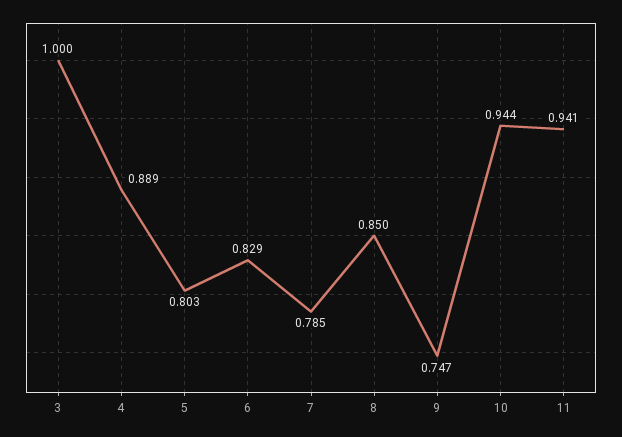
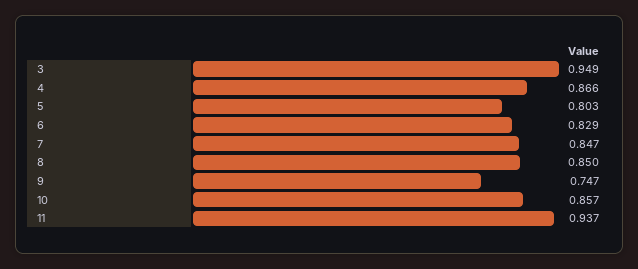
3: 1 -> 0.949
4: 0.889 -> 0.866
7: 0.785 -> 0.847
10: 0.944 -> 0.857
11: 0.941 -> 0.937

